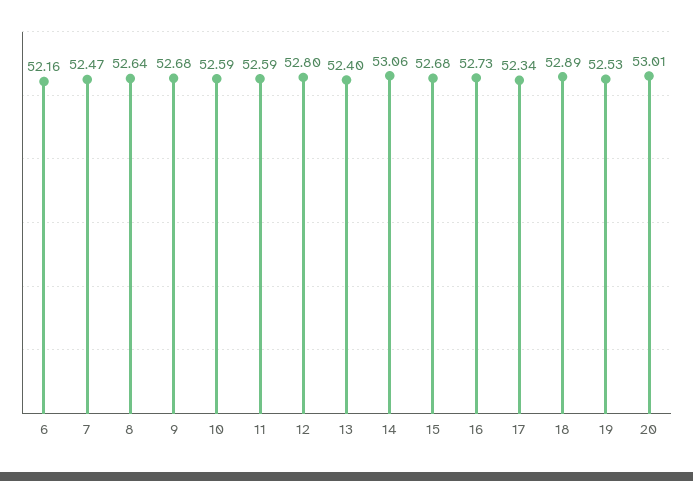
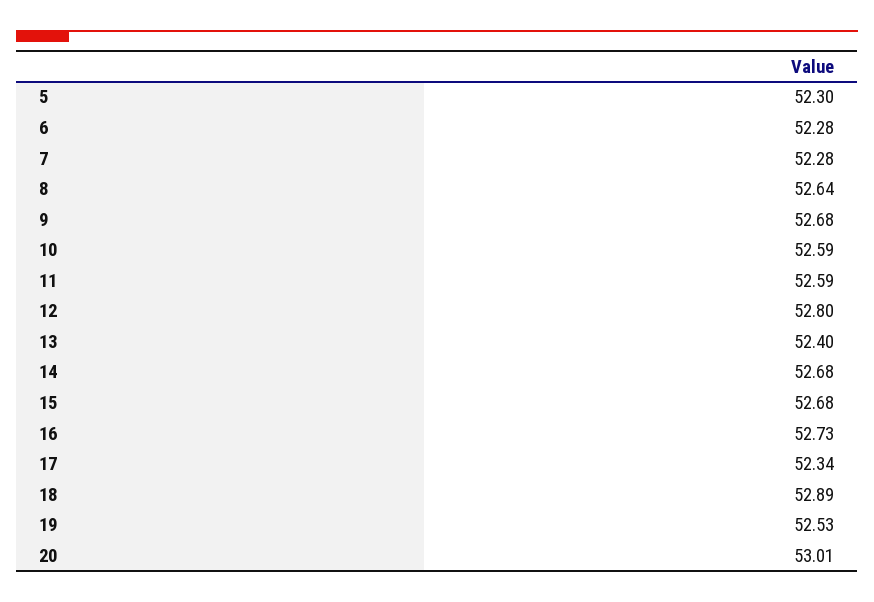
6: 52.16 -> 52.28
7: 52.47 -> 52.28
14: 53.06 -> 52.68
5: none -> 52.3

